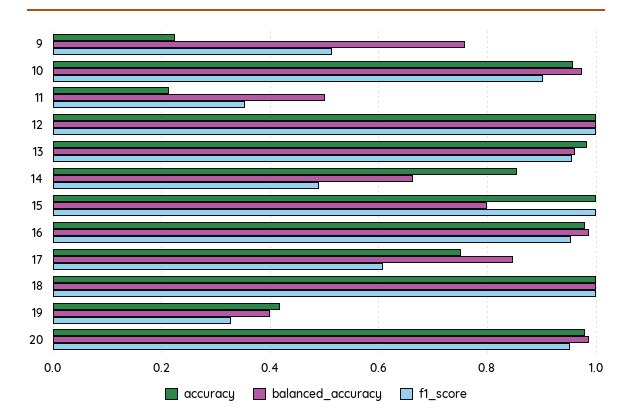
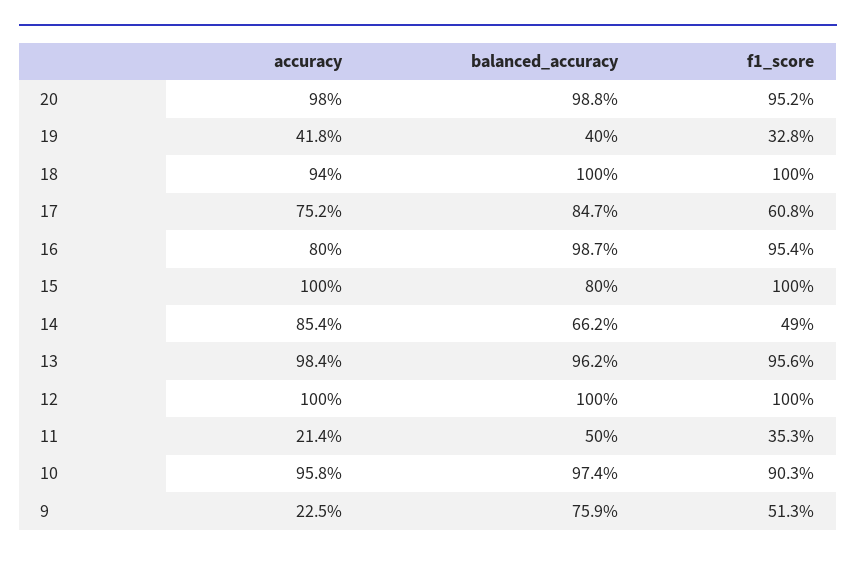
accuracy, 16: 0.98 -> 0.8
accuracy, 18: 1 -> 0.94

